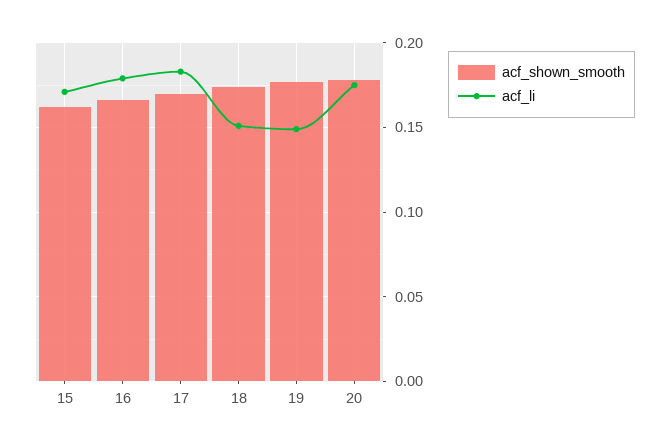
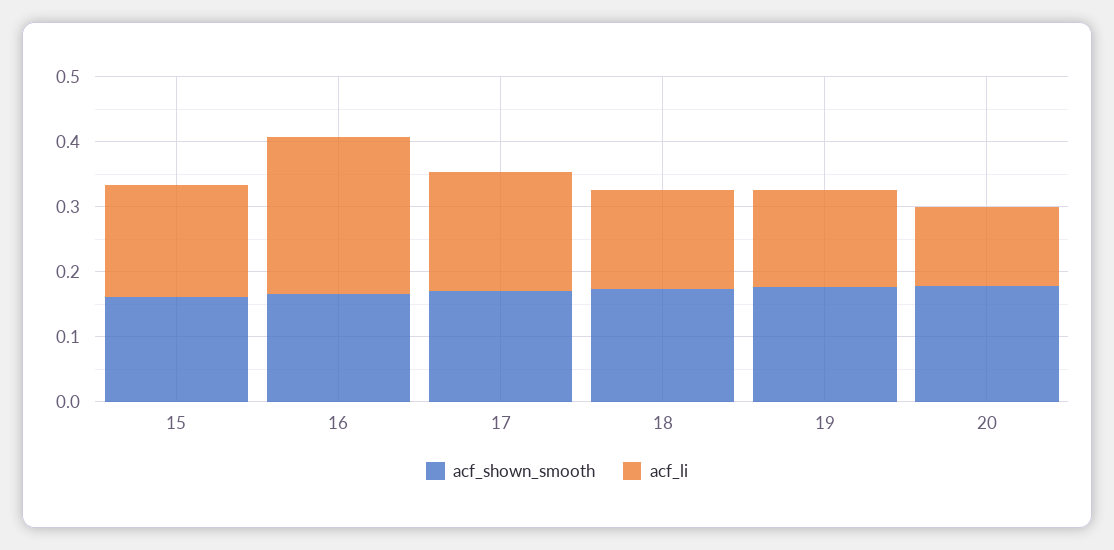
acf_li, 16: 0.18 -> 0.24
acf_li, 20: 0.175 -> 0.12

